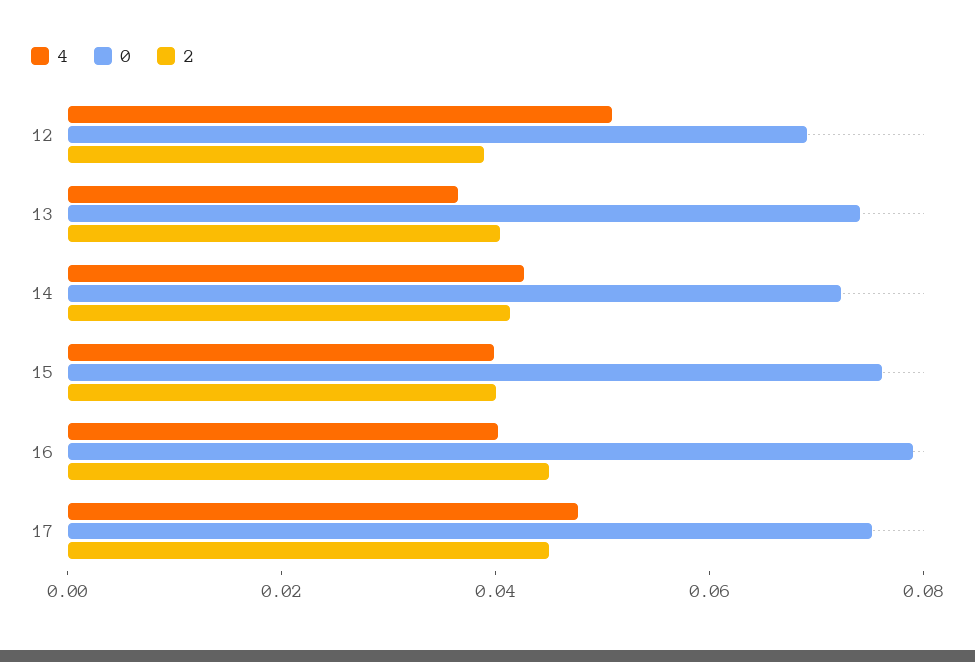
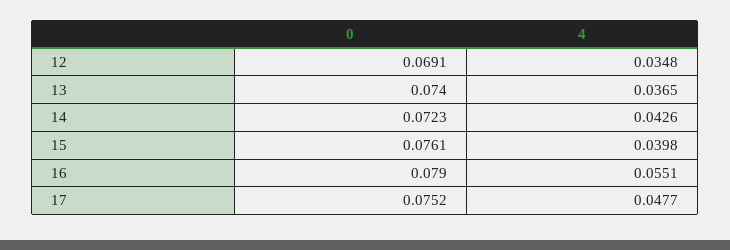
4, 12: 0.05 -> 0.0348
2, 12: 0.04 -> none
2, 13: 0.04 -> none
2, 14: 0.04 -> none
2, 15: 0.04 -> none
4, 16: 0.04 -> 0.0551
2, 16: 0.045 -> none
2, 17: 0.045 -> none

